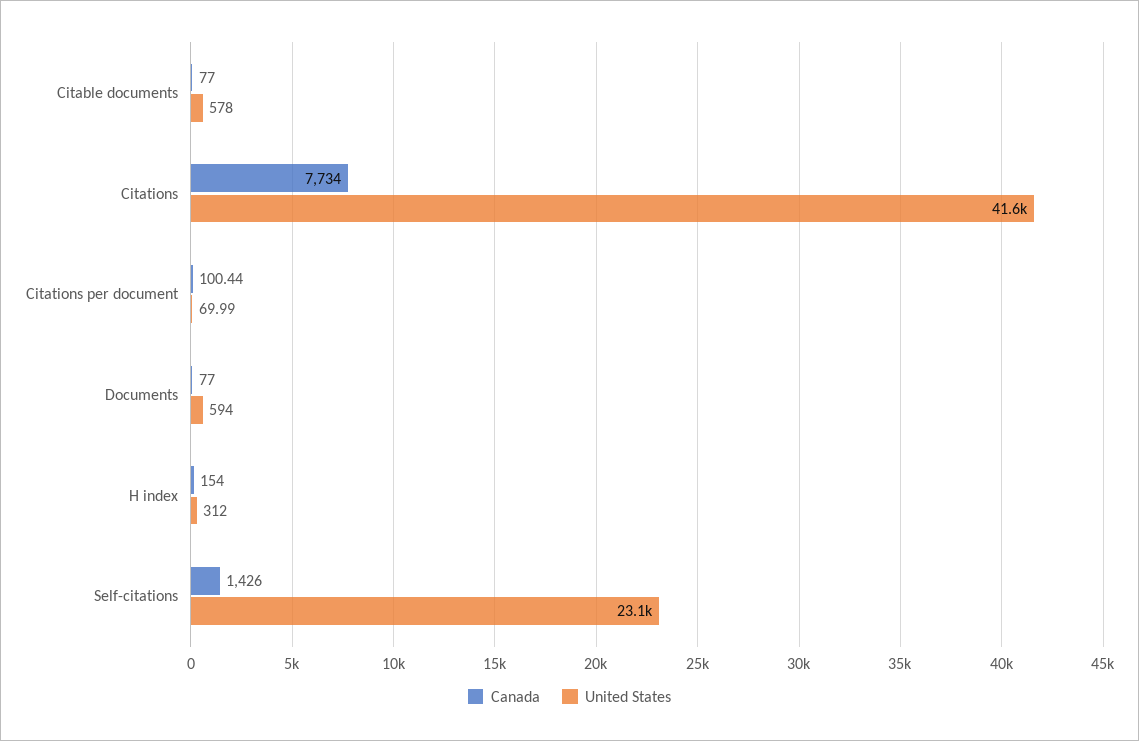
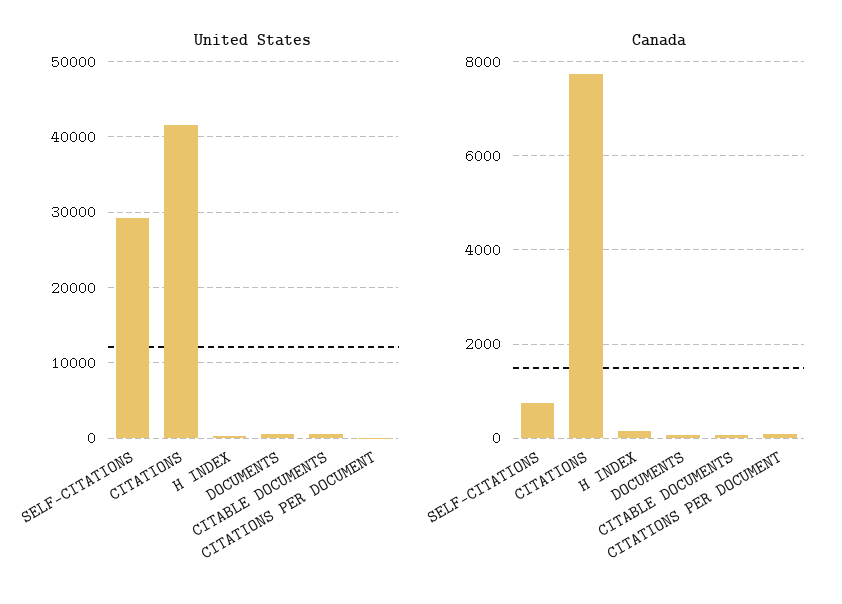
Canada, Self-citations: 1426 -> 800
United States, Self-citations: 23100 -> 29000

